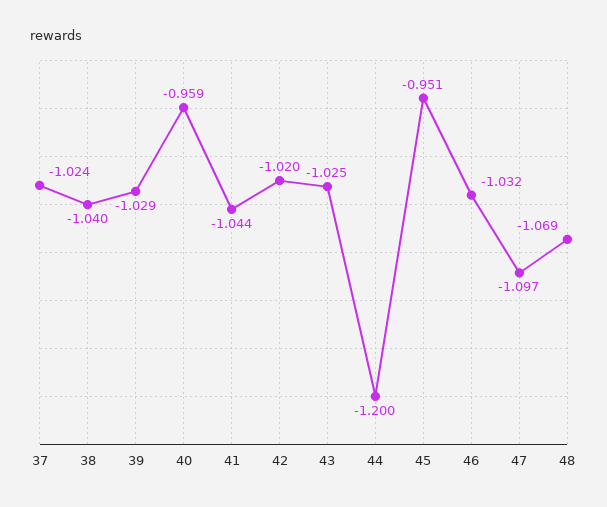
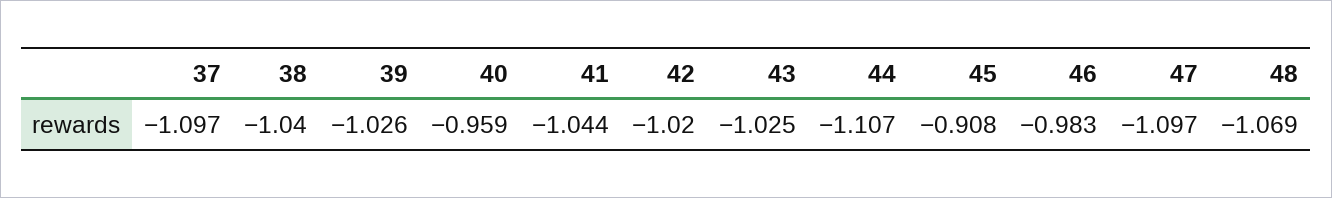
37: -1.024 -> -1.097
39: -1.029 -> -1.026
44: -1.2 -> -1.107
45: -0.951 -> -0.908
46: -1.032 -> -0.983

